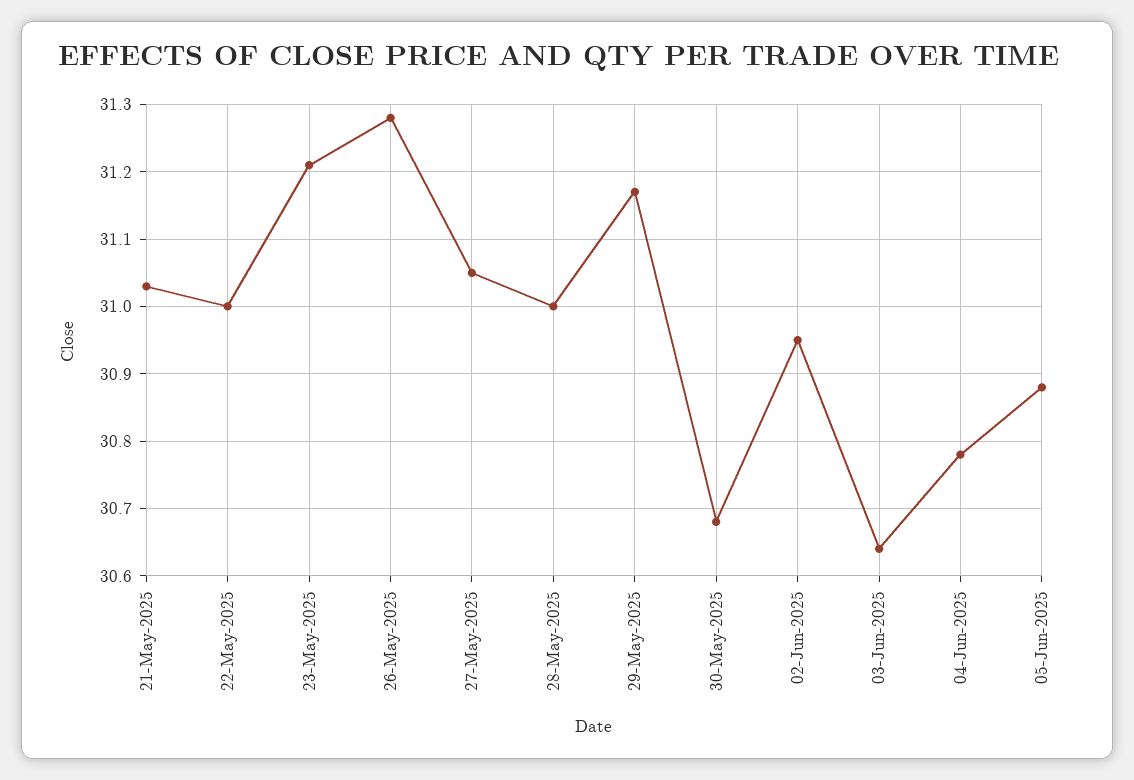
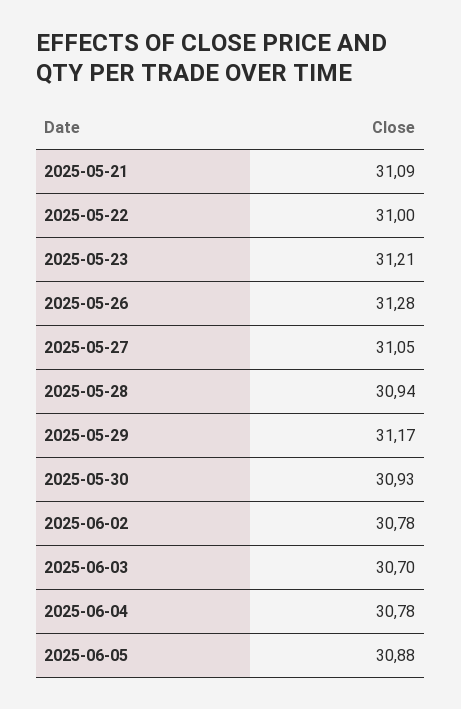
21-May-2025: 31.03 -> 31.09
28-May-2025: 31 -> 30.94
30-May-2025: 30.68 -> 30.93
02-Jun-2025: 30.95 -> 30.78
03-Jun-2025: 30.64 -> 30.7

